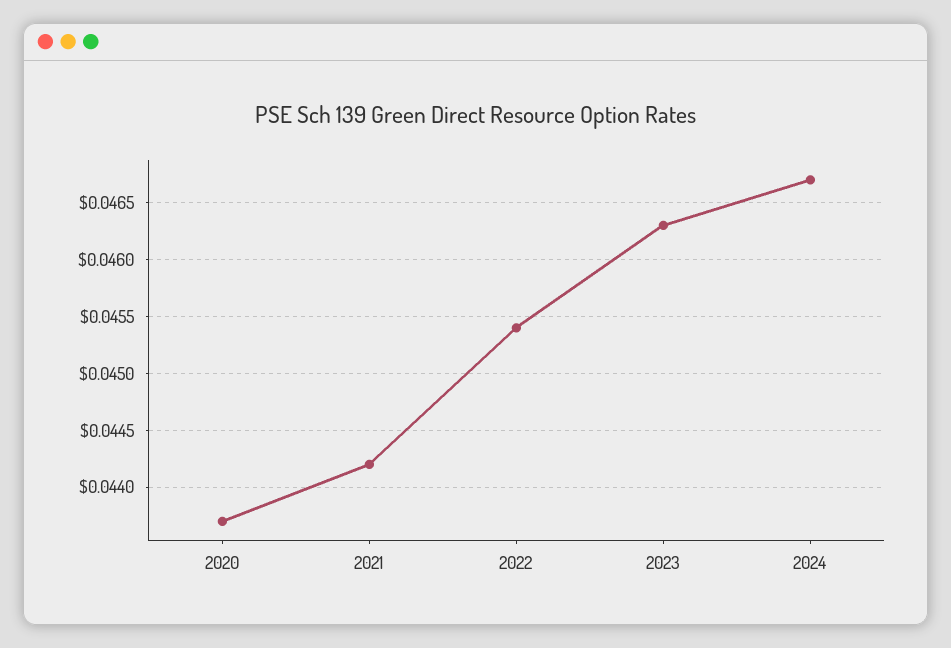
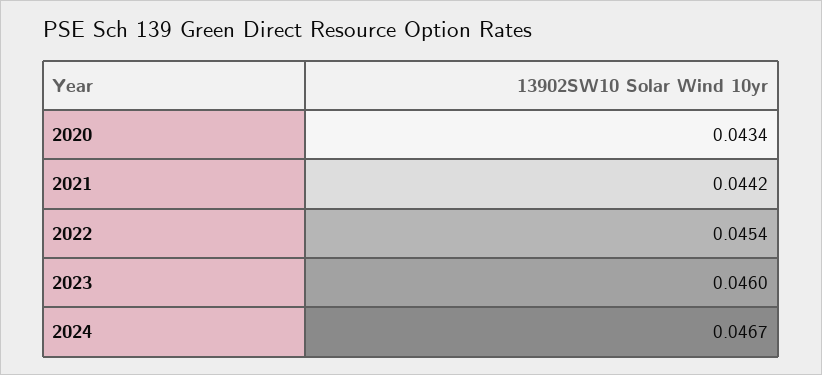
2020: 0.0437 -> 0.0434
2023: 0.0463 -> 0.046

